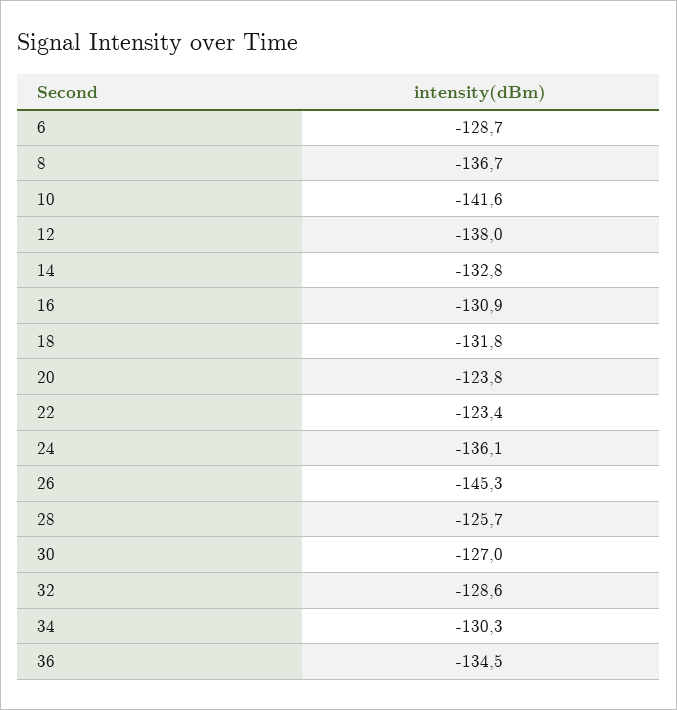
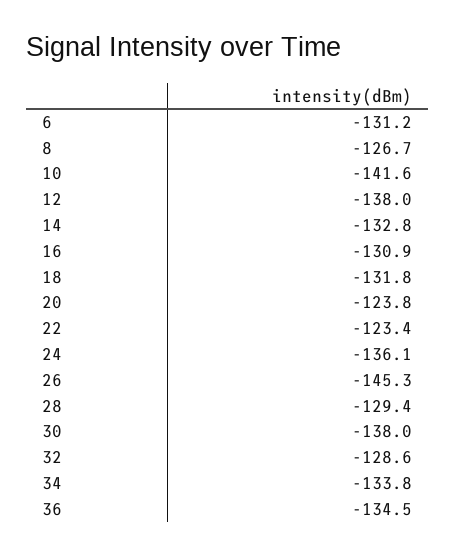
6: -128.7 -> -131.2
8: -136.7 -> -126.7
28: -125.7 -> -129.4
30: -127 -> -138
34: -130.3 -> -133.8

